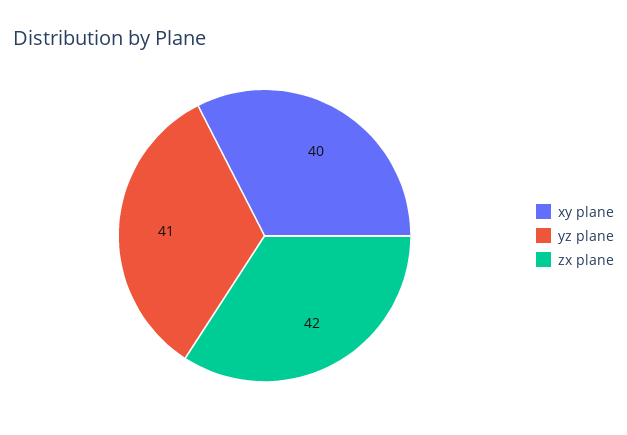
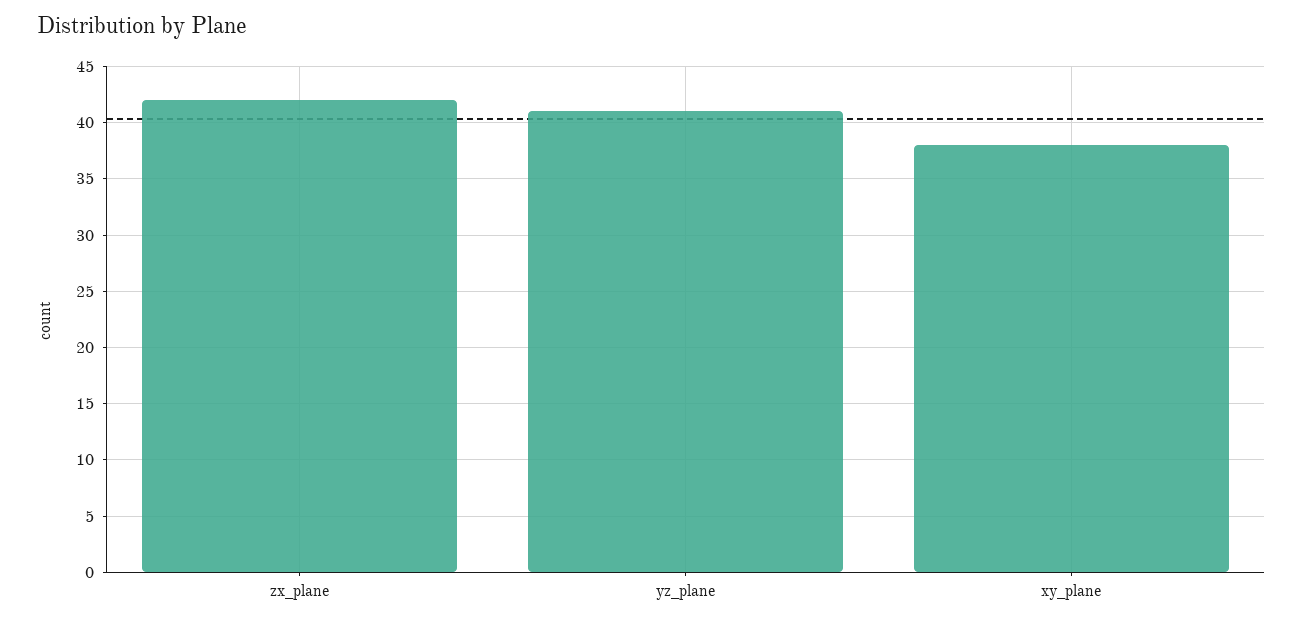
xy plane: 40 -> 38

